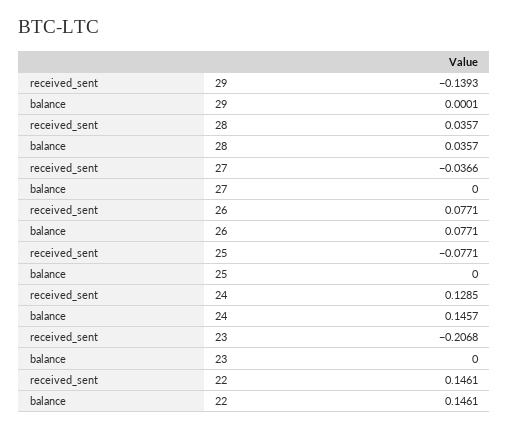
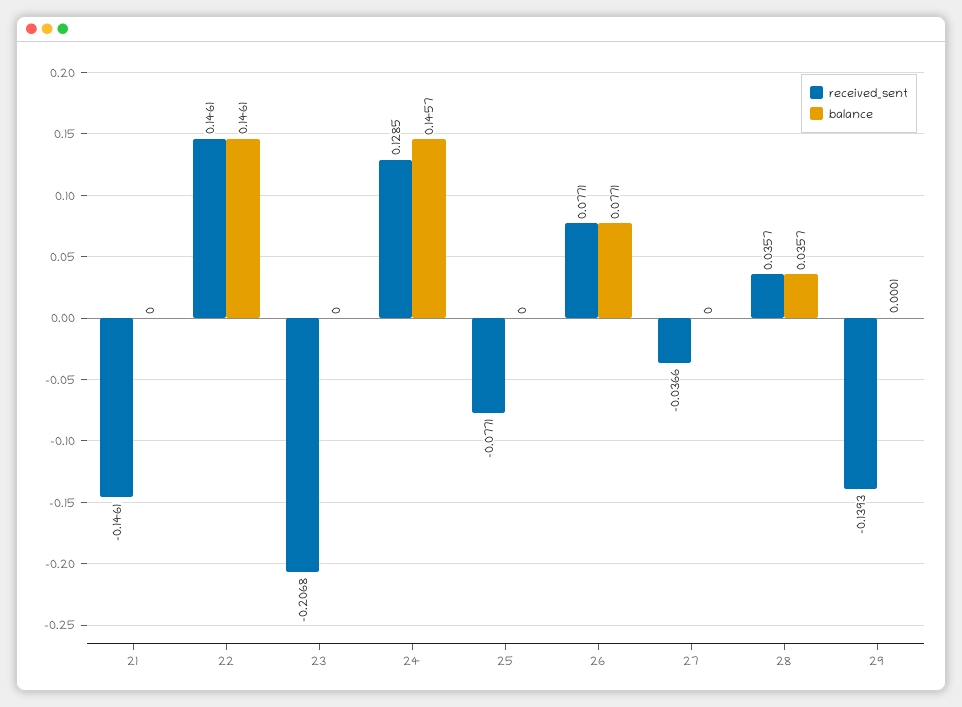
received_sent, 21: none -> -0.1461
balance, 21: none -> 0

